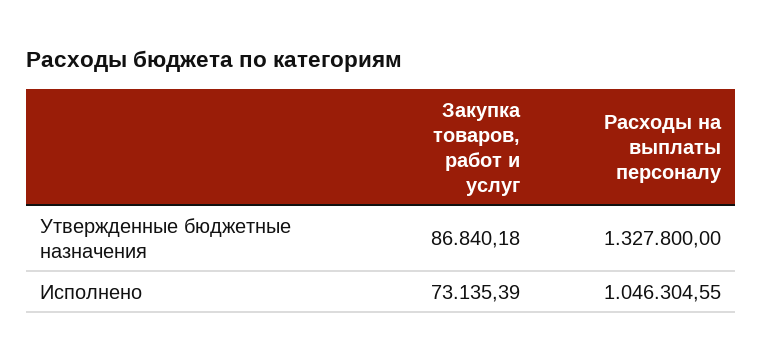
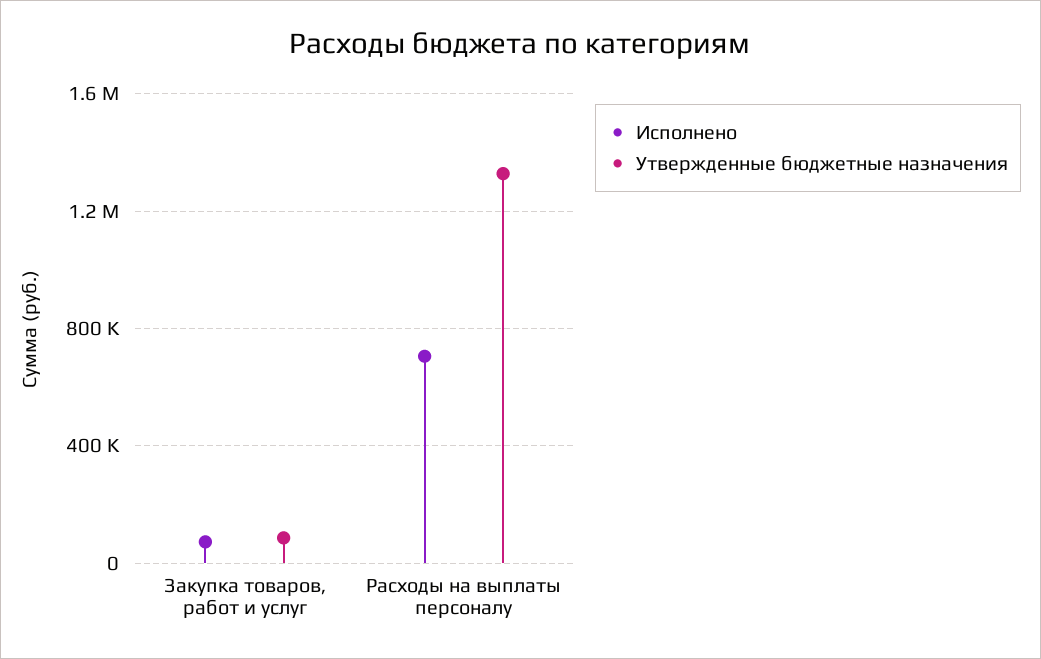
Исполнено, Расходы на выплаты персоналу: 1046304.55 -> 700000

